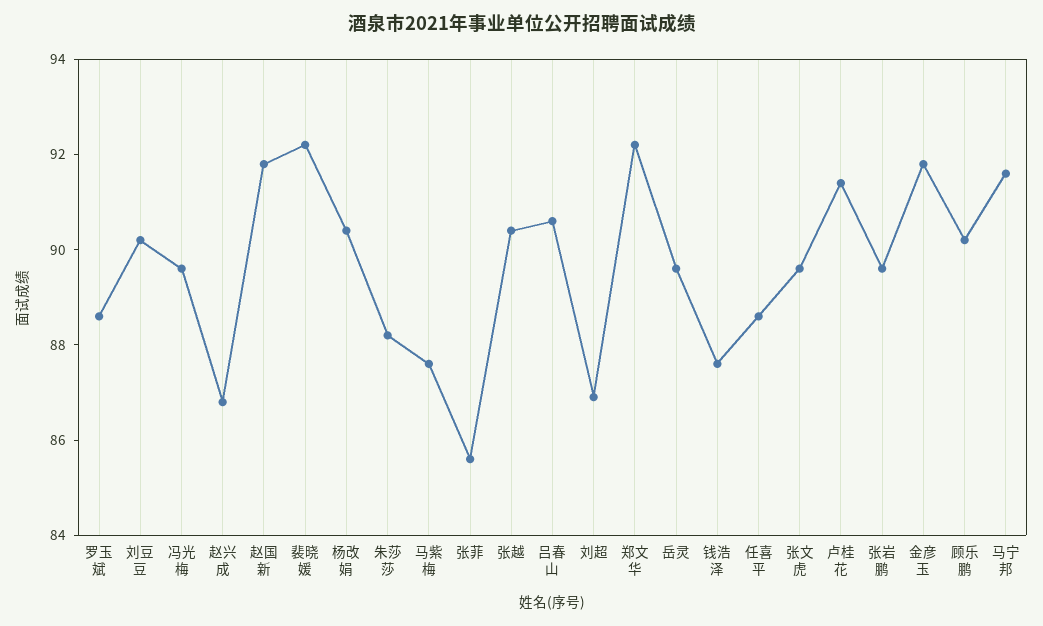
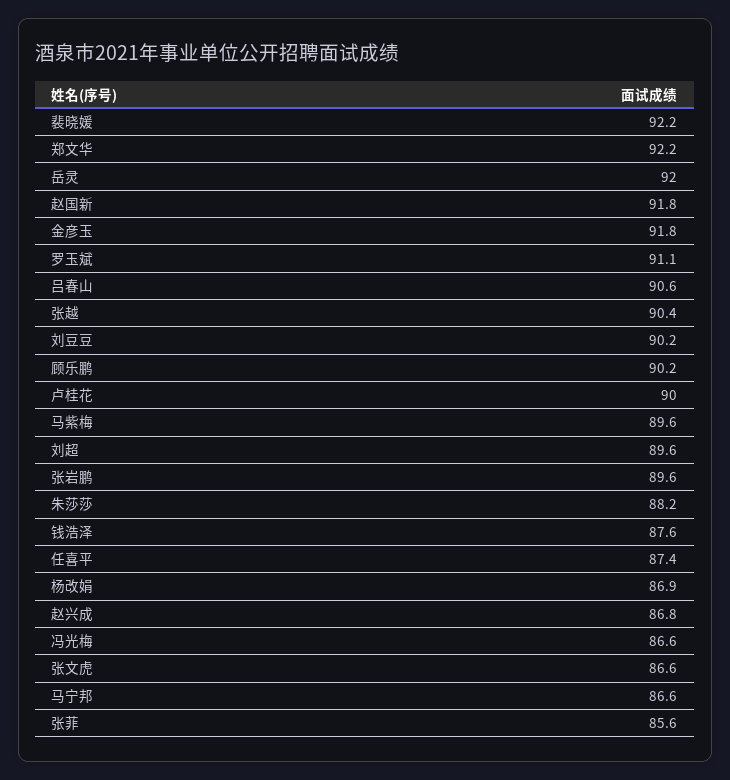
罗玉斌: 88.5 -> 91.1
冯光梅: 89.5 -> 86.6
杨改娟: 90.5 -> 86.9
马紫梅: 87.5 -> 89.6
刘超: 87 -> 89.6
岳灵: 89.5 -> 92
任喜平: 88.5 -> 87.4
张文虎: 89.5 -> 86.6
卢桂花: 91.5 -> 90
马宁邦: 91.5 -> 86.6

